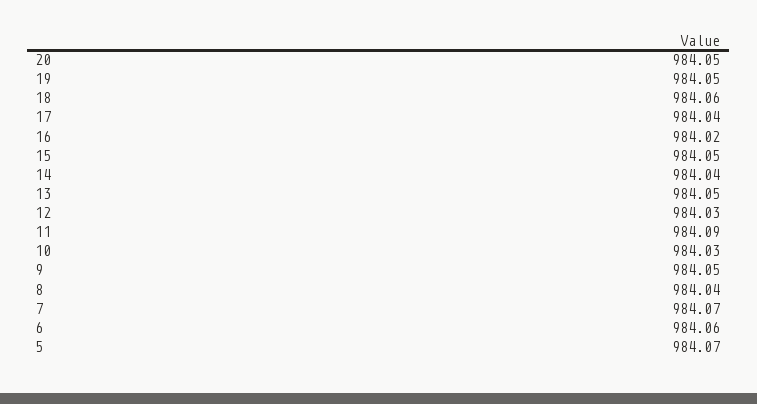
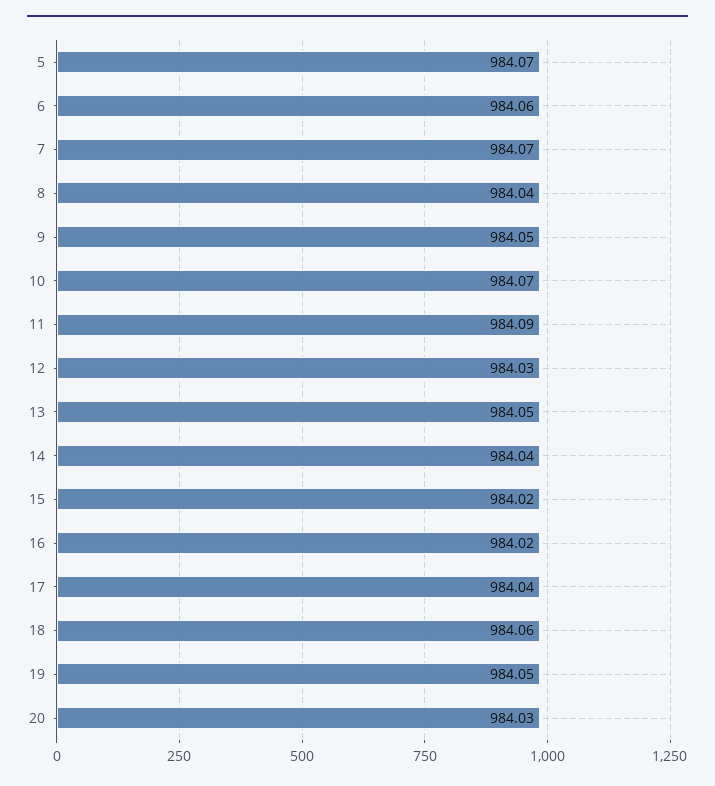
20: 984.05 -> 984.03
15: 984.05 -> 984.02
10: 984.03 -> 984.07

